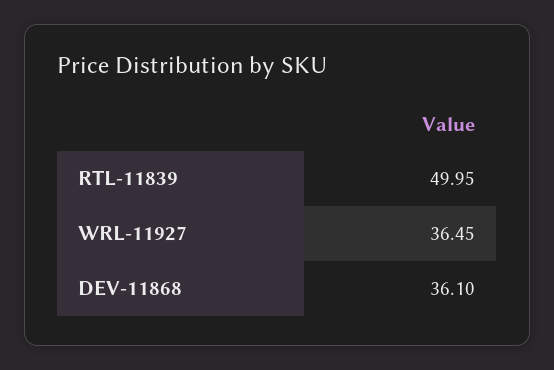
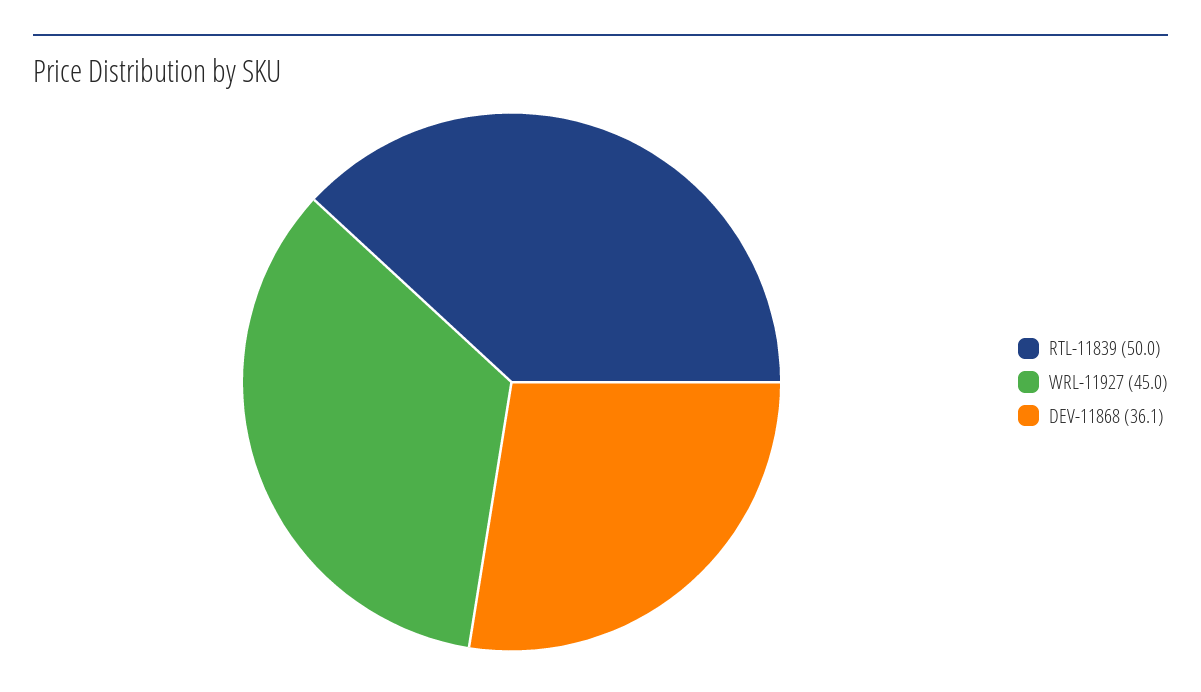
WRL-11927: 36.45 -> 45

